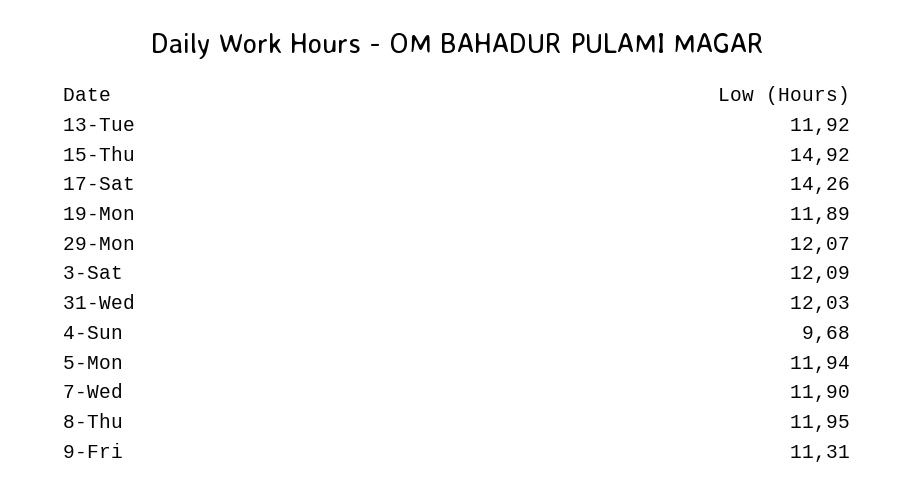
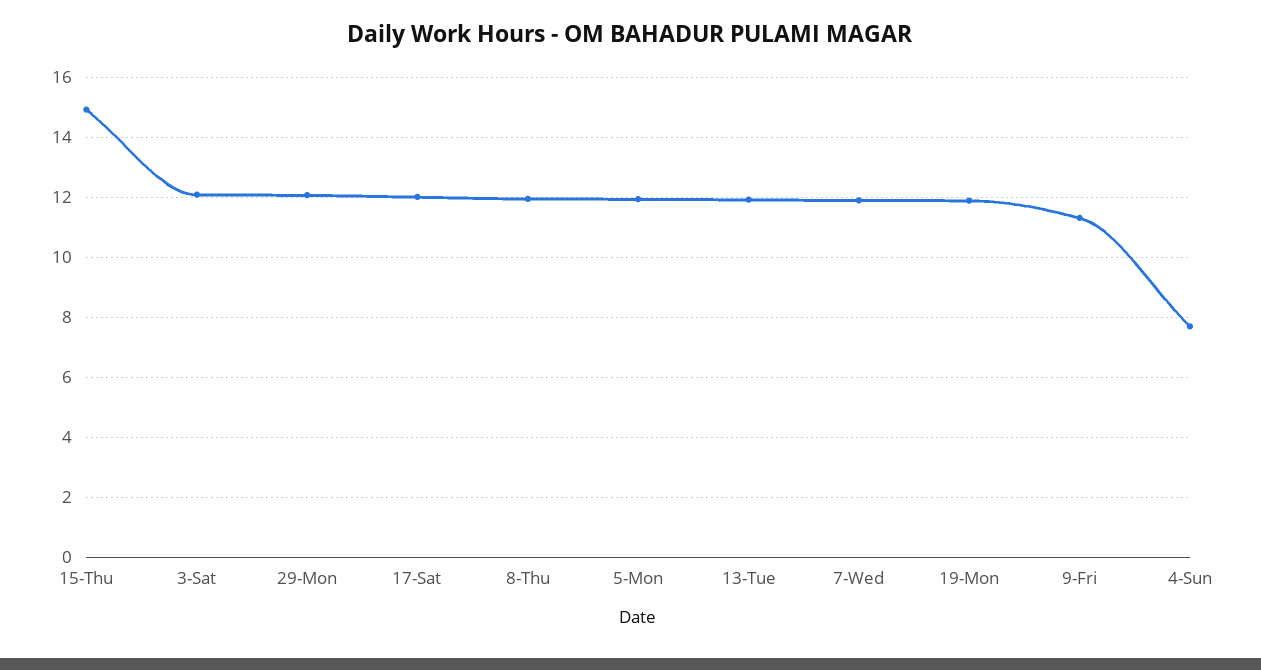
17-Sat: 14.26 -> 12
31-Wed: 12.03 -> none
4-Sun: 9.68 -> 7.75

